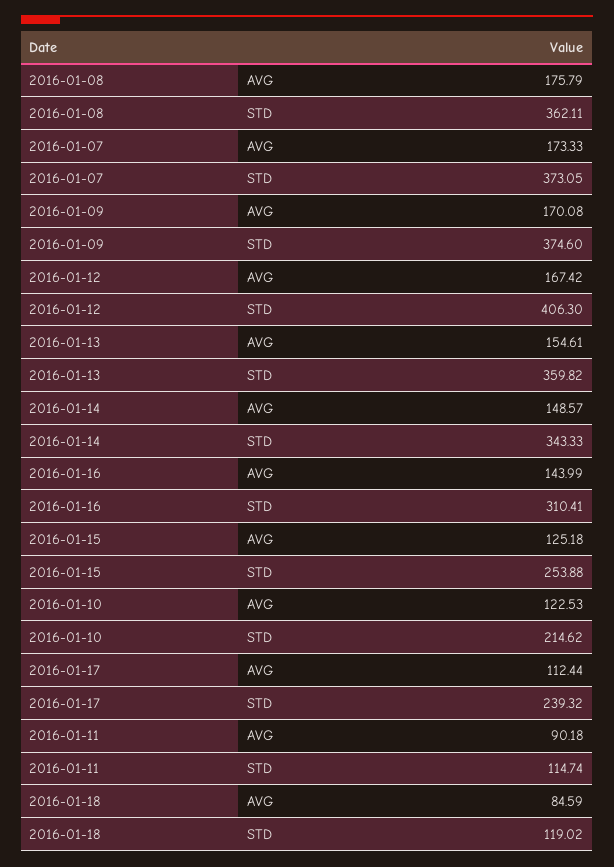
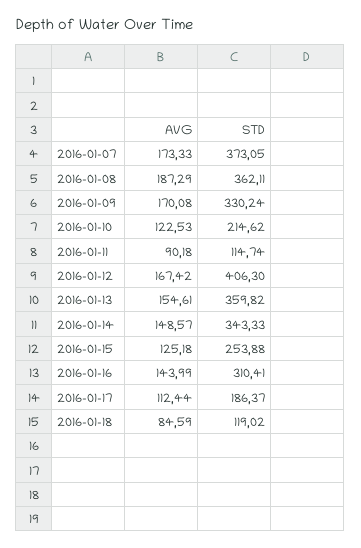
2016-01-08, AVG: 175.79 -> 187.29
2016-01-09, STD: 374.6 -> 330.24
2016-01-17, STD: 239.32 -> 186.37

